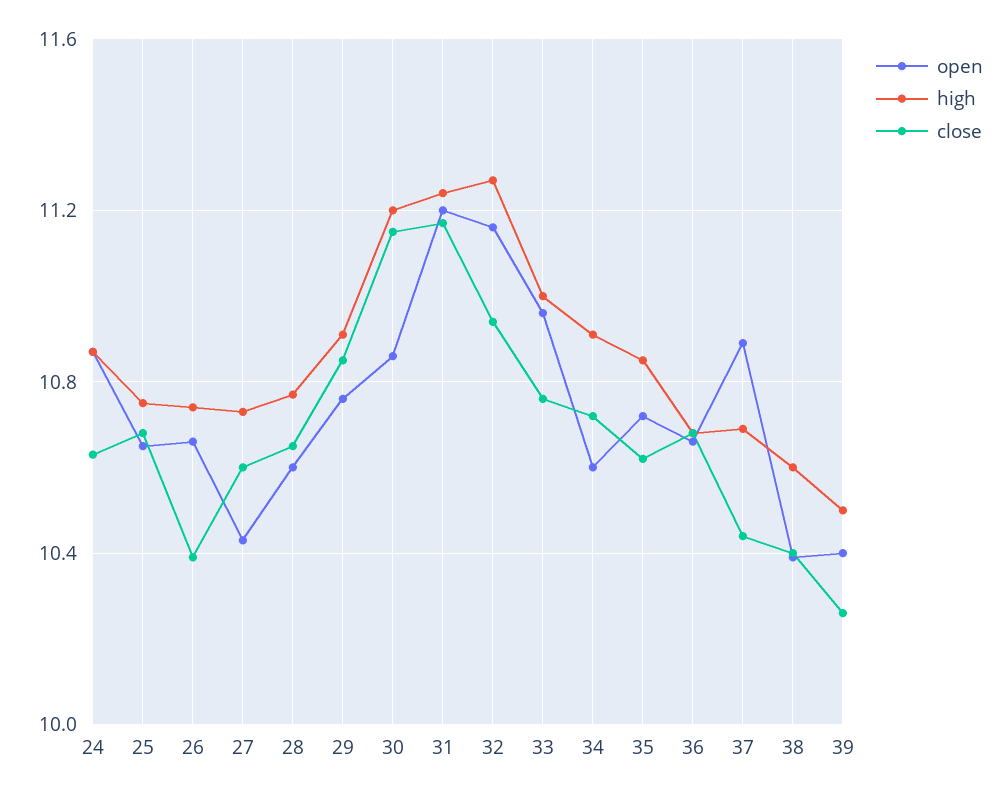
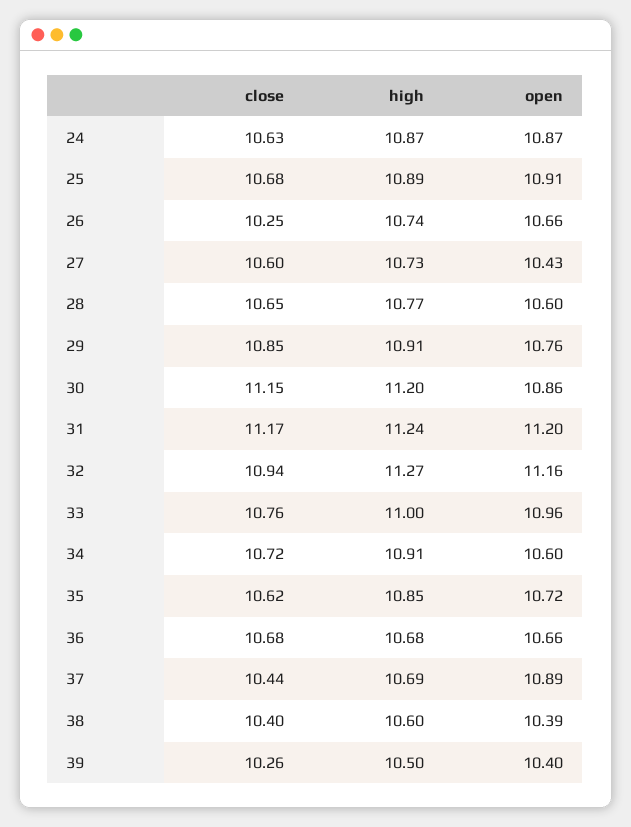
open, 25: 10.65 -> 10.91
high, 25: 10.75 -> 10.89
close, 26: 10.4 -> 10.25

